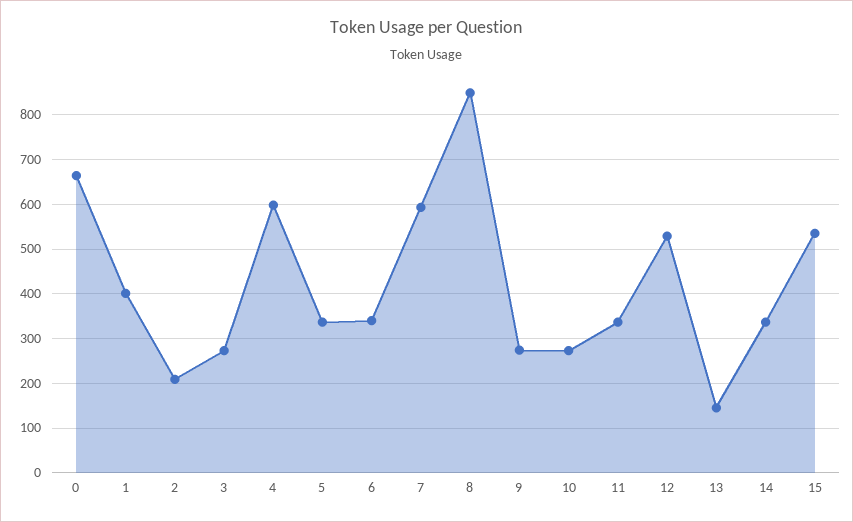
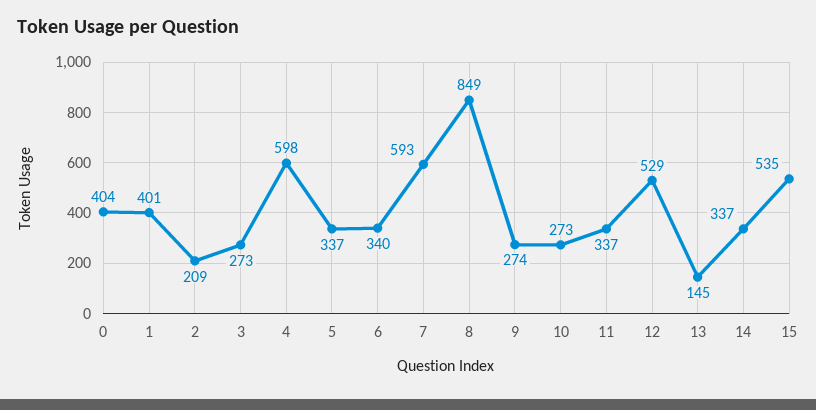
0: 660 -> 404

